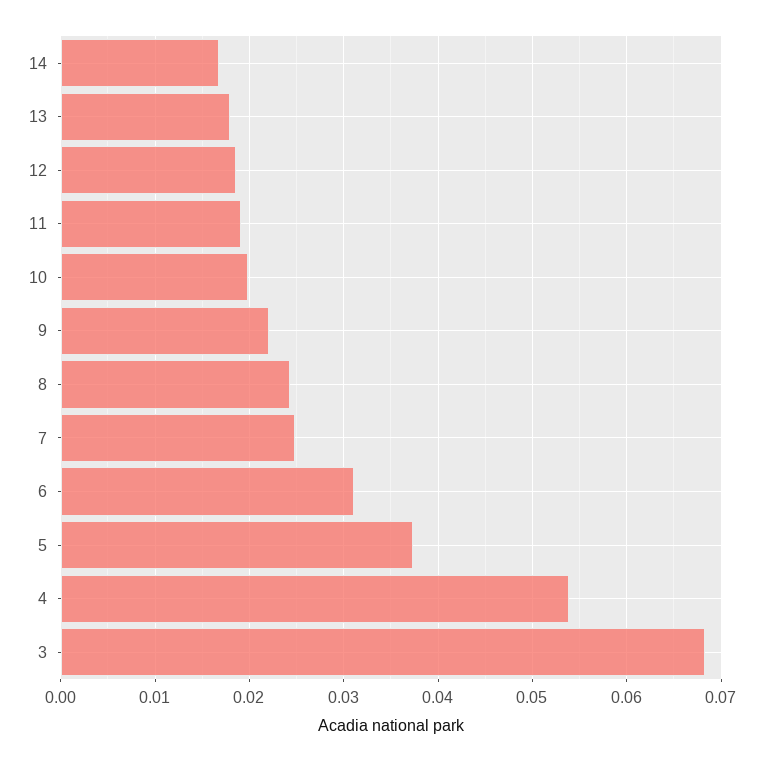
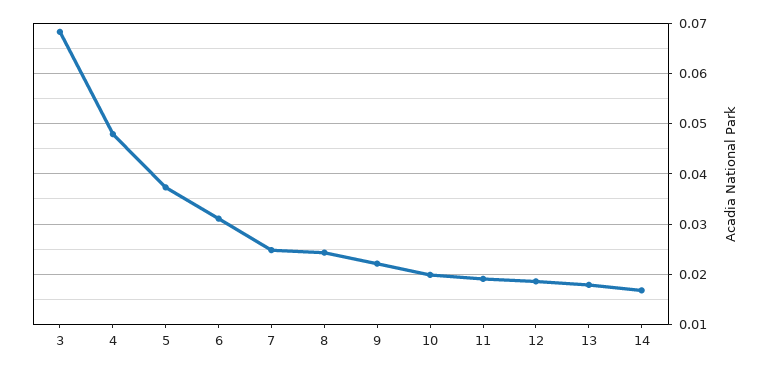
4: 0.054 -> 0.048

